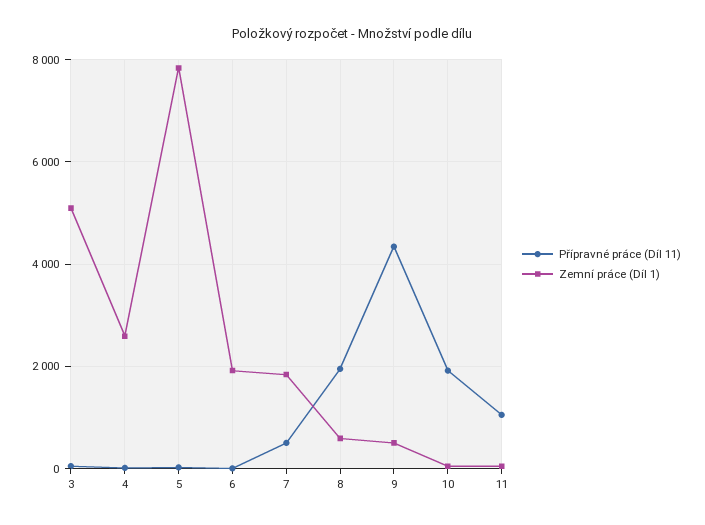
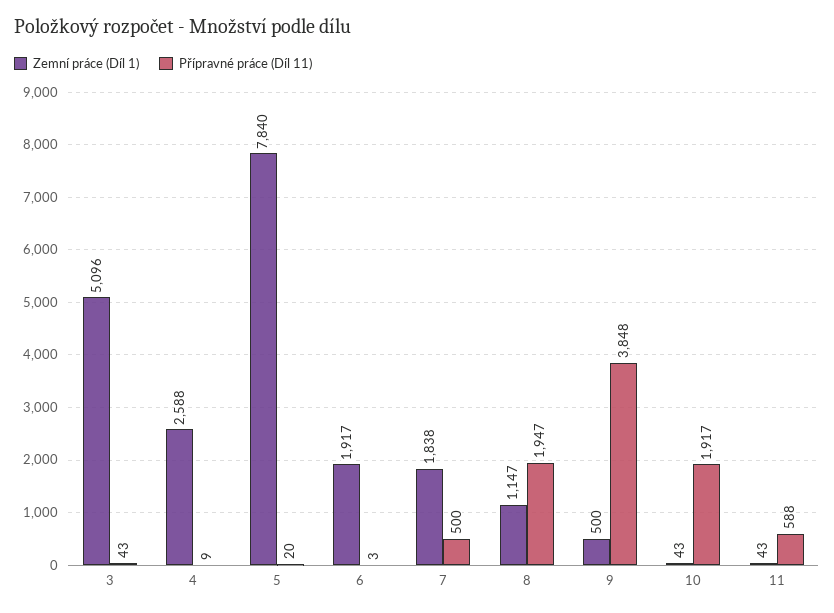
Zemní práce (Díl 1), 8: 600 -> 1147
Přípravné práce (Díl 11), 9: 4400 -> 3848
Přípravné práce (Díl 11), 11: 1000 -> 588

